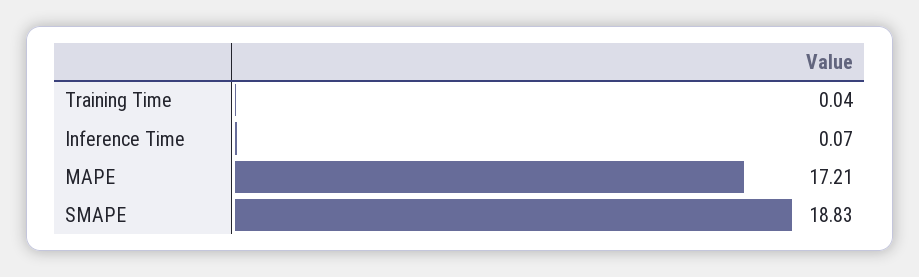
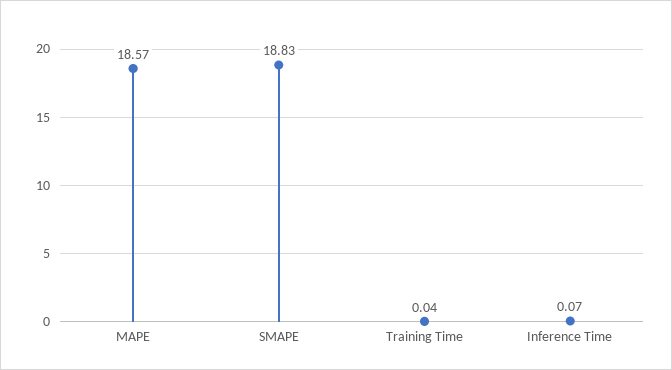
MAPE: 17.21 -> 18.57

